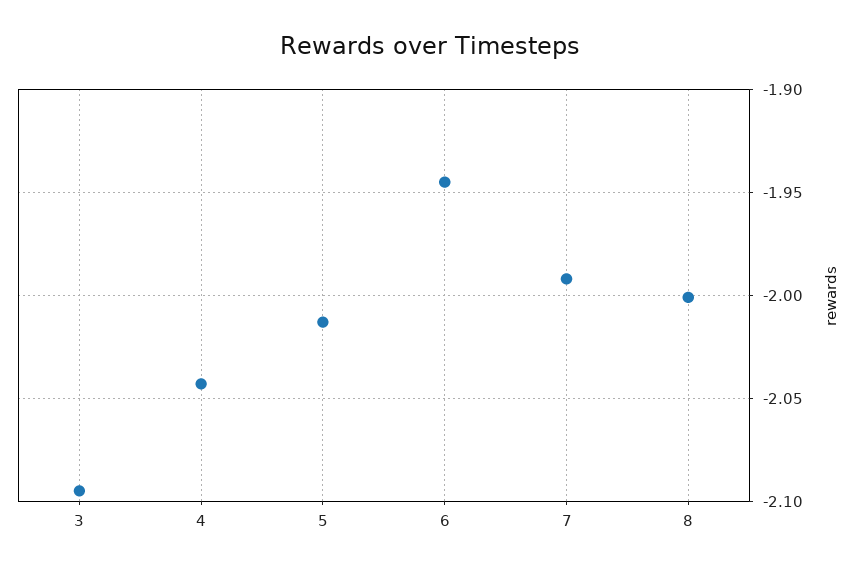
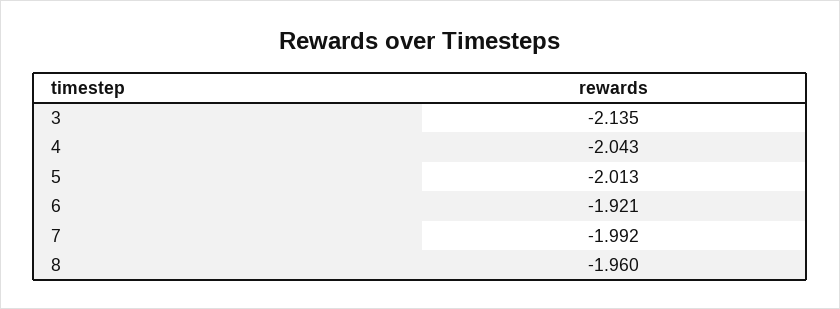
3: -2.095 -> -2.135
6: -1.945 -> -1.921
8: -2 -> -1.96

